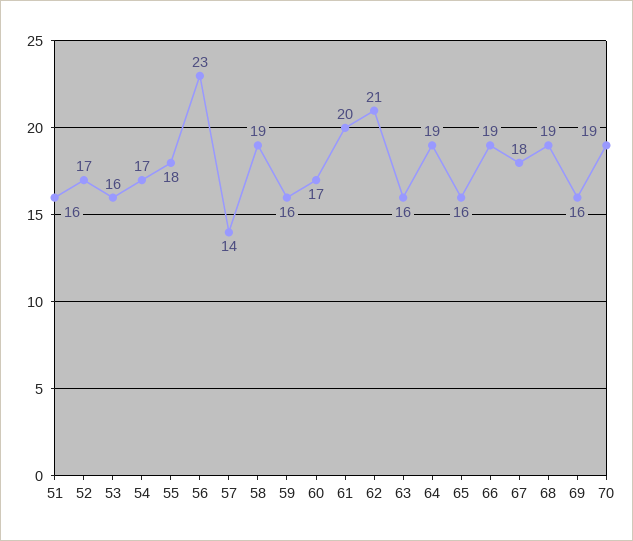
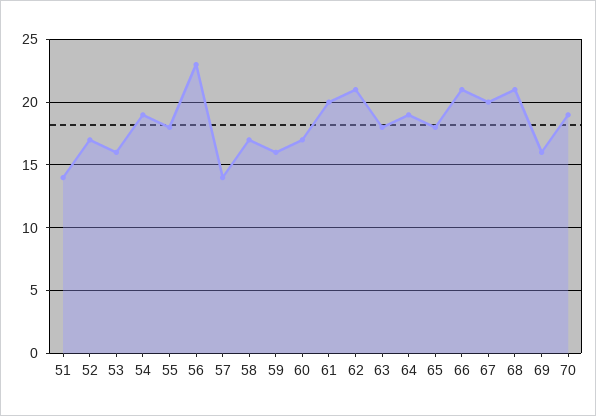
51: 16 -> 14
54: 17 -> 19
58: 19 -> 17
63: 16 -> 18
65: 16 -> 18
66: 19 -> 21
67: 18 -> 20
68: 19 -> 21

